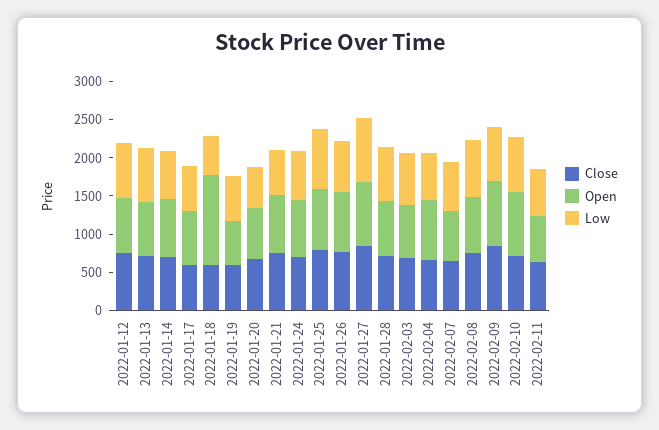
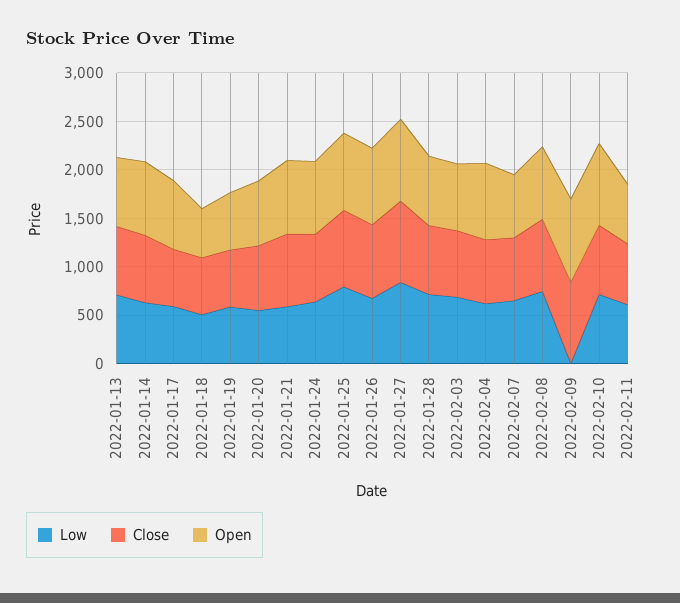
Close, 2022-01-12: 750 -> none
Open, 2022-01-12: 750 -> none
Low, 2022-01-12: 750 -> none
Open, 2022-01-18: 1250 -> 500
Low, 2022-02-09: 750 -> 0

